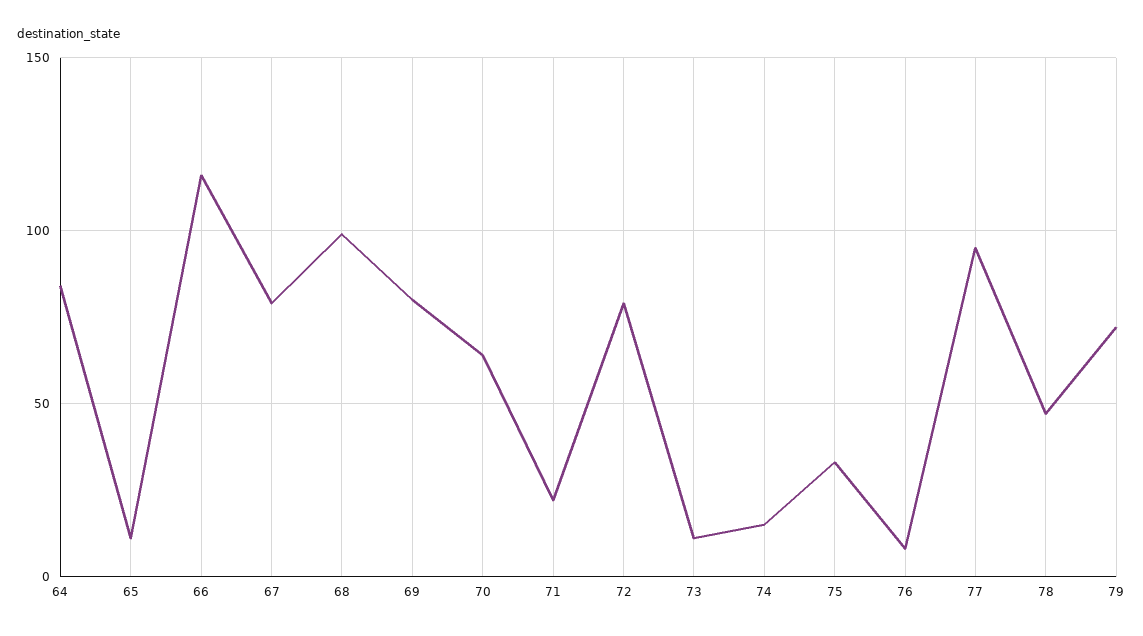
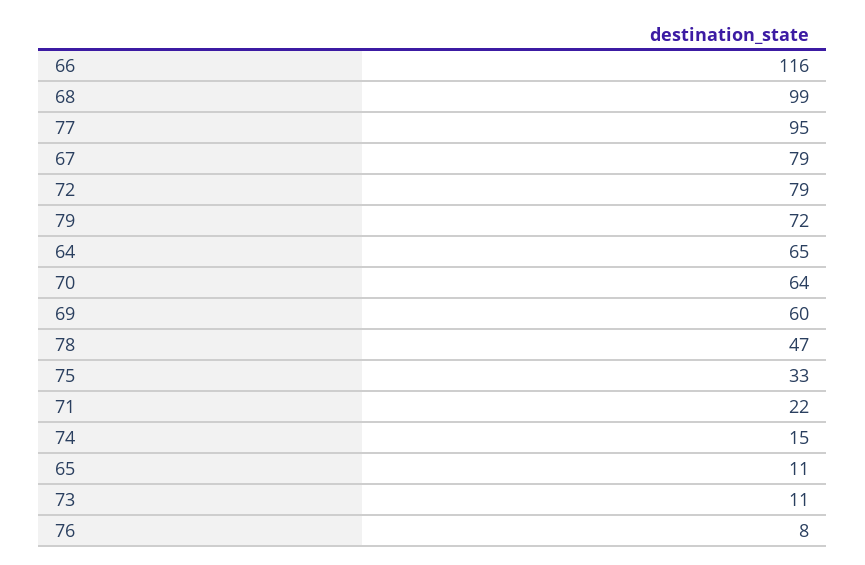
64: 85 -> 65
69: 80 -> 60

